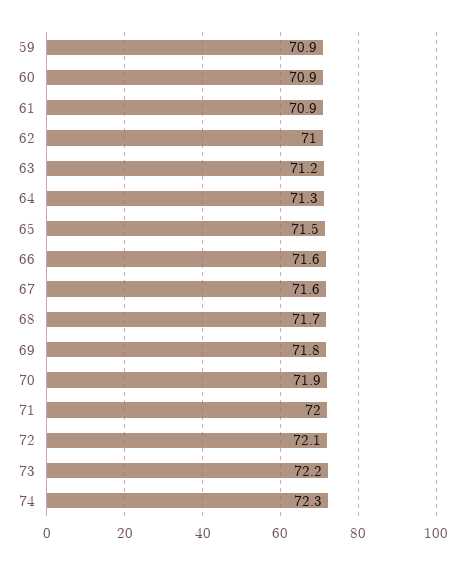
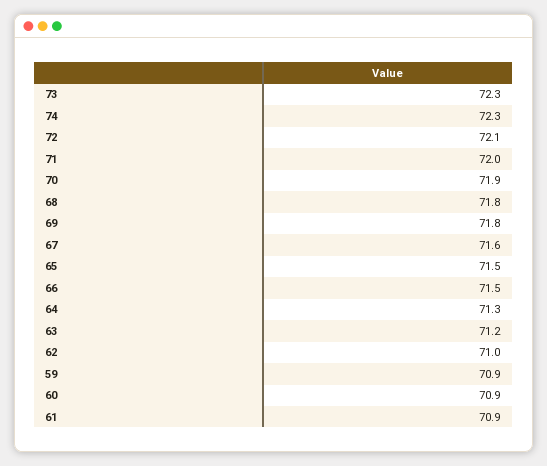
66: 71.6 -> 71.5
68: 71.7 -> 71.8
73: 72.2 -> 72.3

